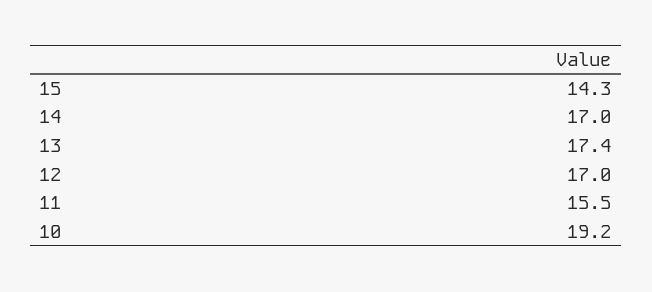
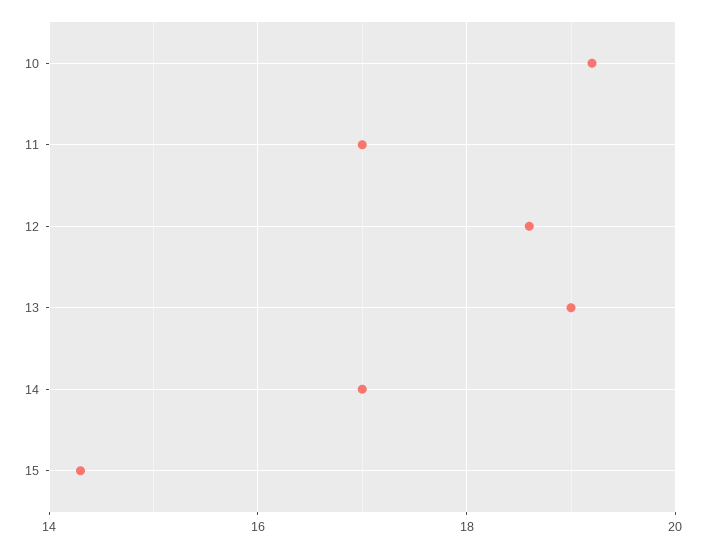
13: 17.4 -> 19
12: 17 -> 18.5
11: 15.5 -> 17

